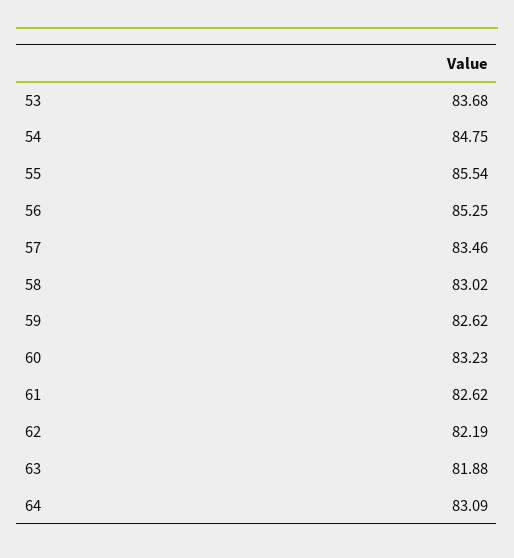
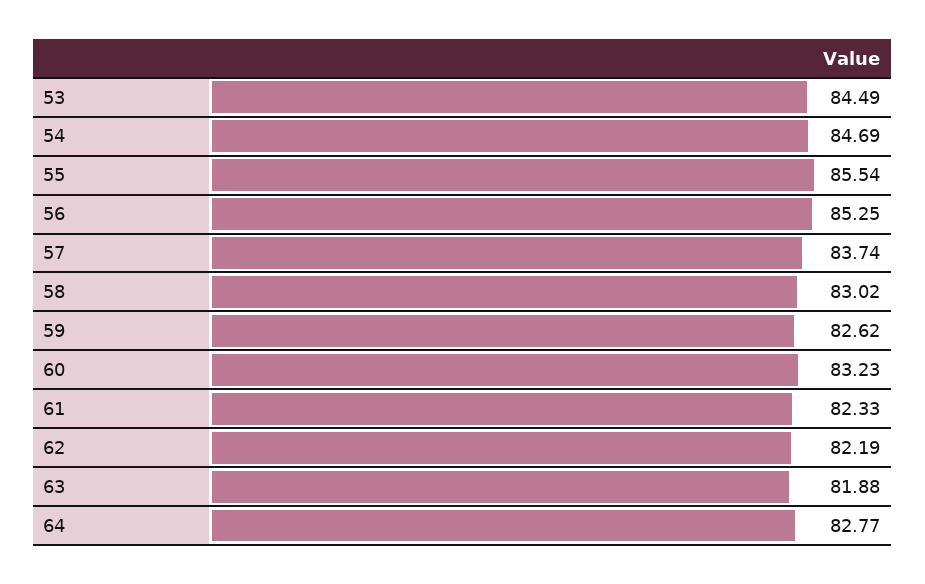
53: 83.68 -> 84.49
54: 84.75 -> 84.69
57: 83.46 -> 83.74
61: 82.62 -> 82.33
64: 83.09 -> 82.77

